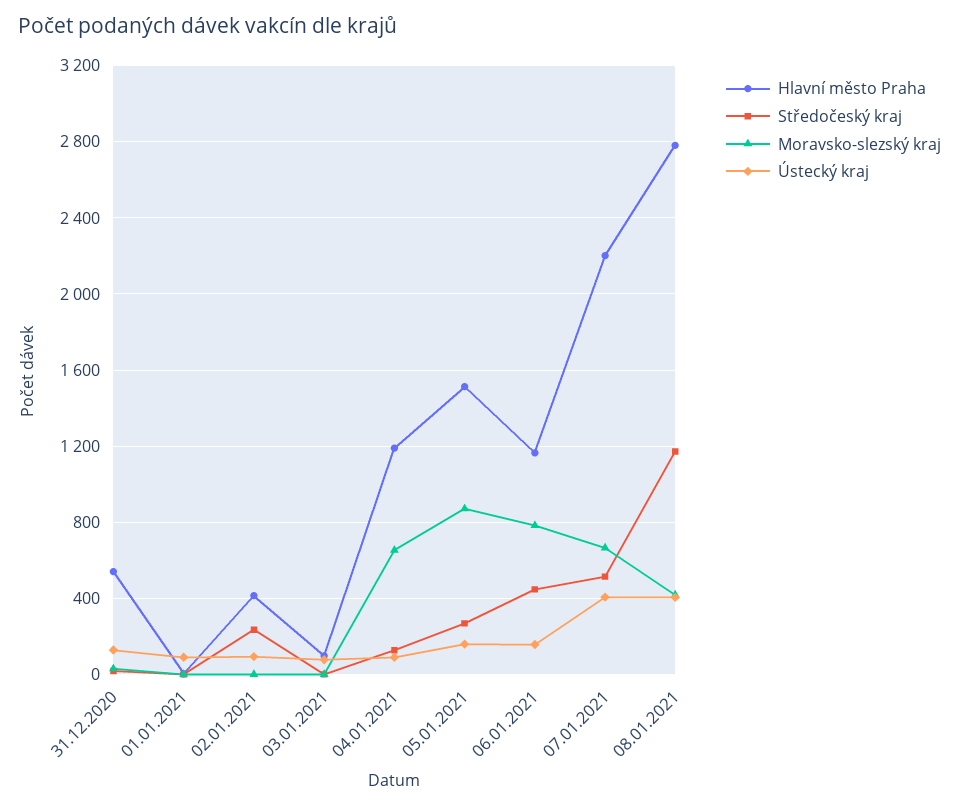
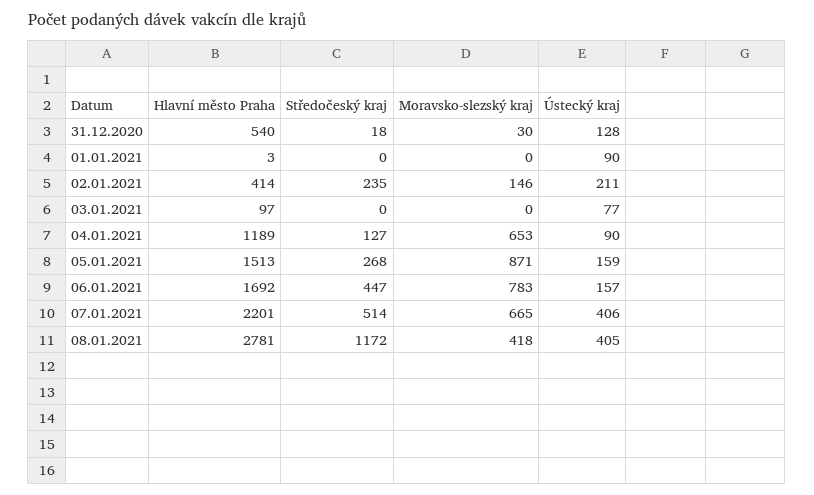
Moravsko-slezský kraj, 02.01.2021: 0 -> 146
Ústecký kraj, 02.01.2021: 100 -> 211
Hlavní město Praha, 06.01.2021: 1150 -> 1692

